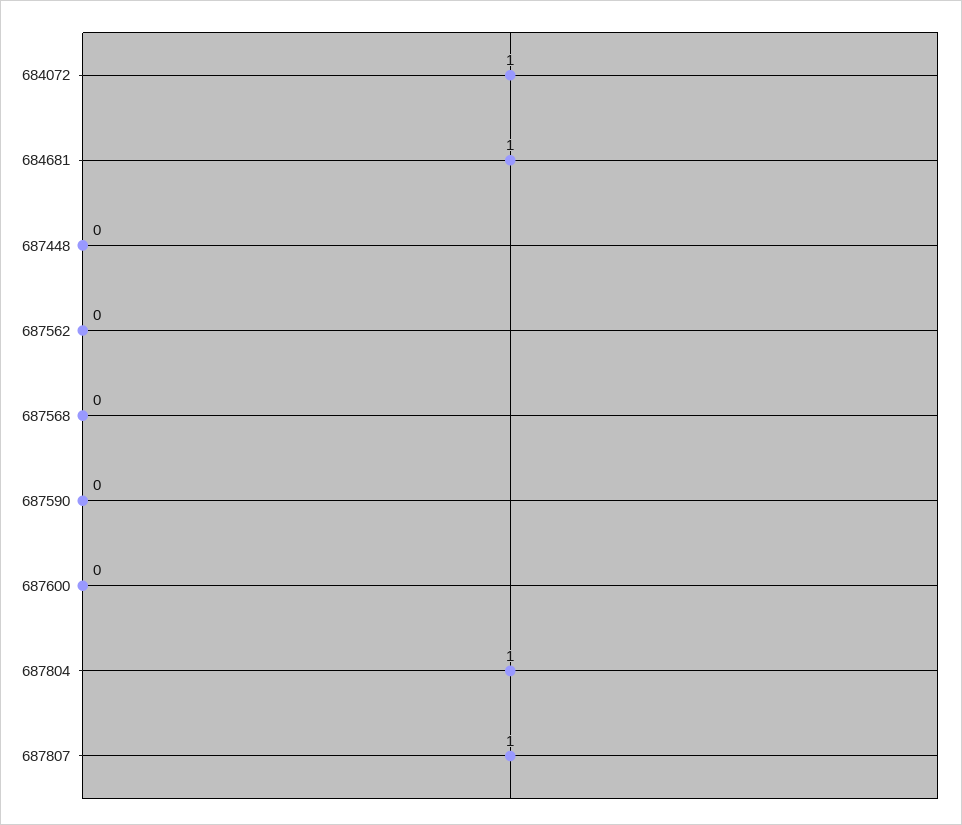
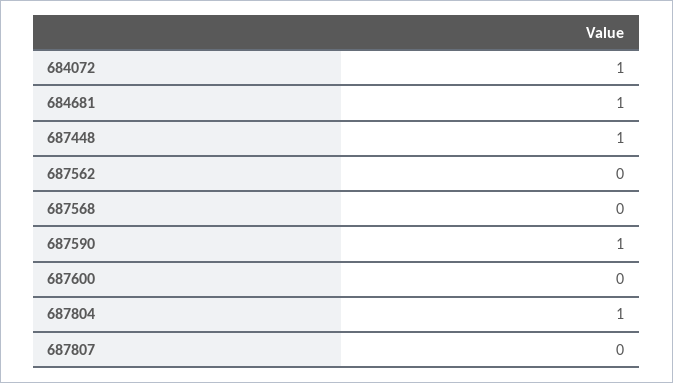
687448: 0 -> 1
687590: 0 -> 1
687807: 1 -> 0

